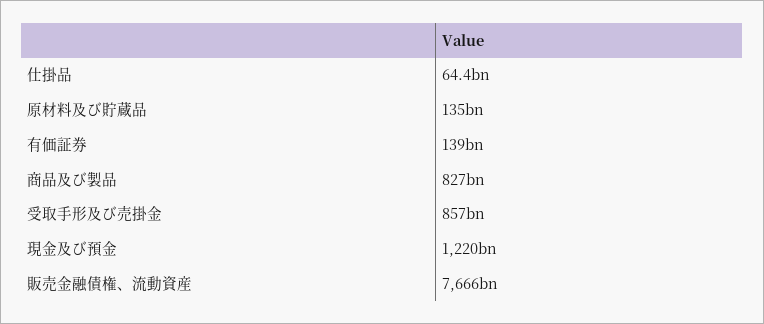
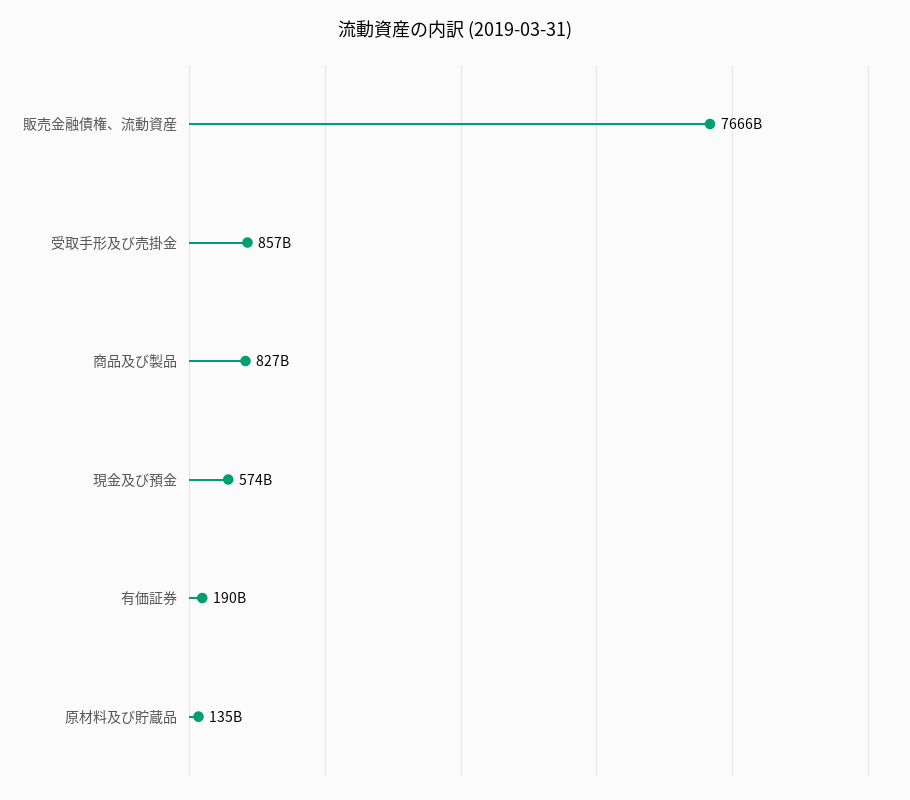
仕掛品: 64400000000 -> none
有価証券: 139000000000 -> 190000000000
現金及び預金: 1220000000000 -> 574000000000

